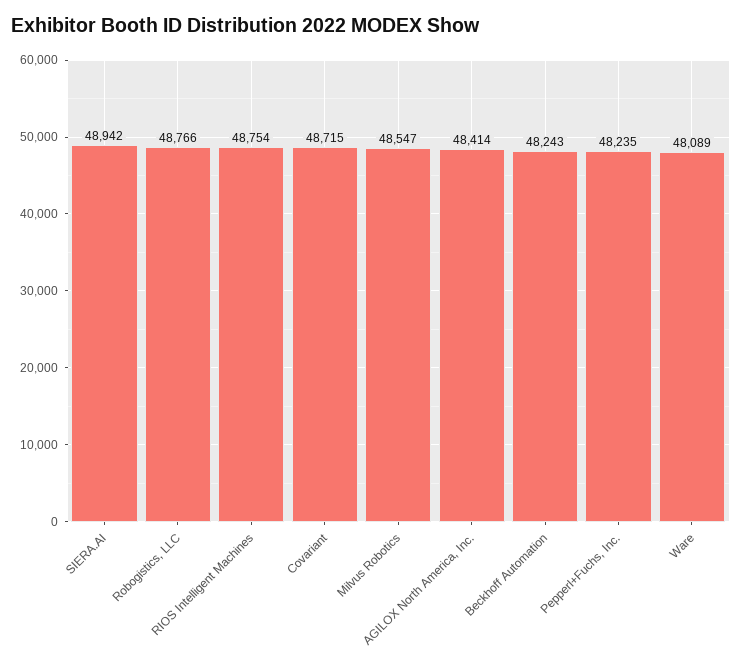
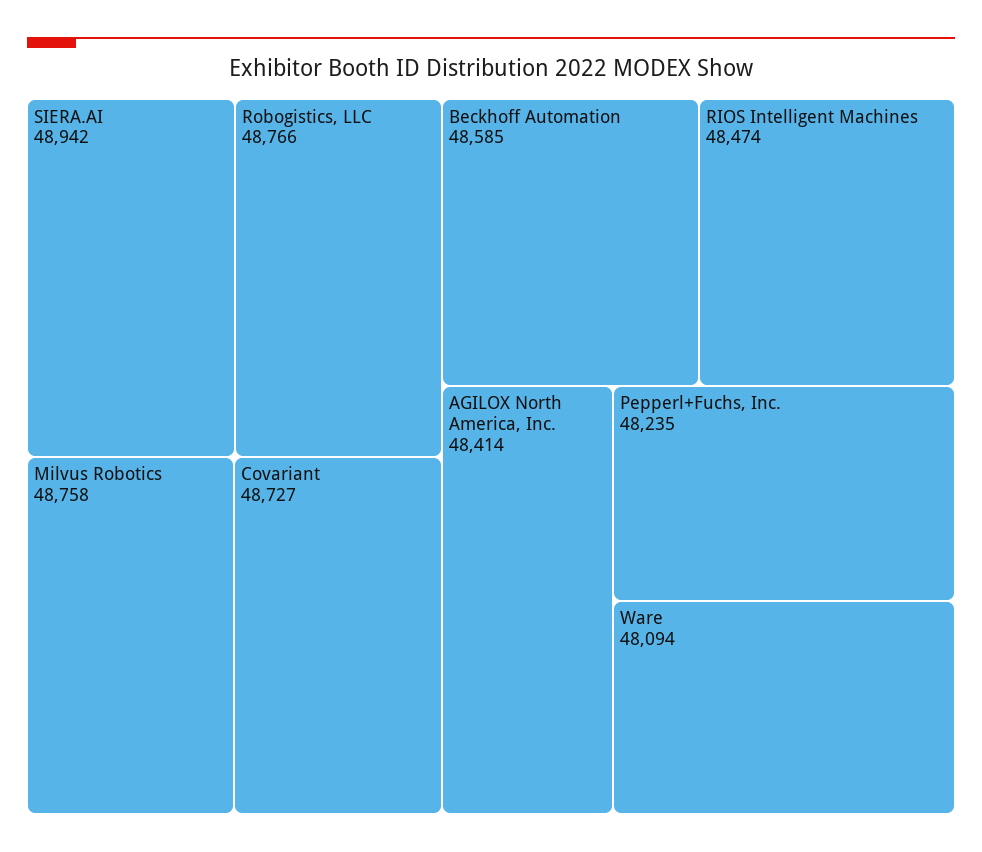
RIOS Intelligent Machines: 48754 -> 48474
Covariant: 48715 -> 48727
Milvus Robotics: 48547 -> 48758
Beckhoff Automation: 48243 -> 48585
Ware: 48089 -> 48094

